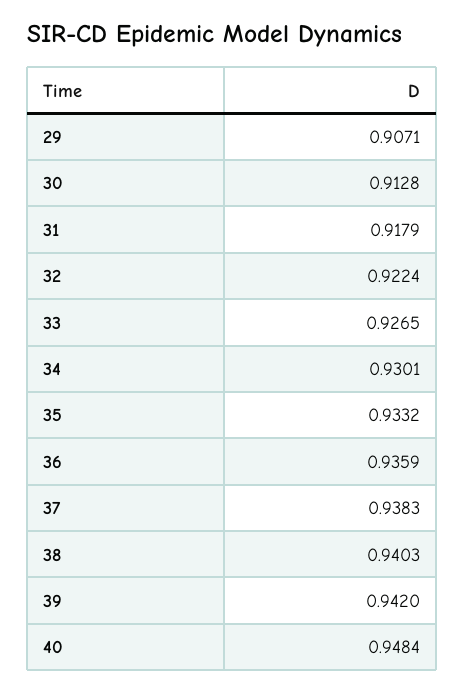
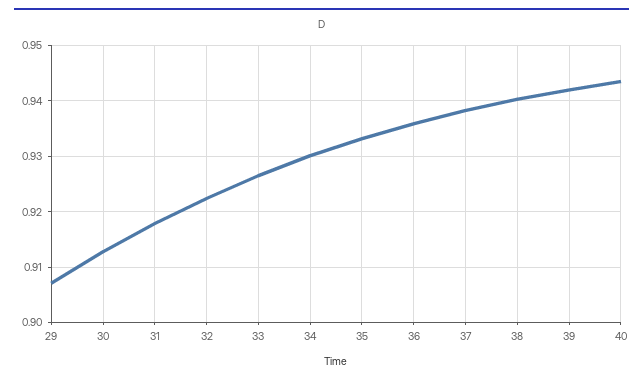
40: 0.9484 -> 0.944

